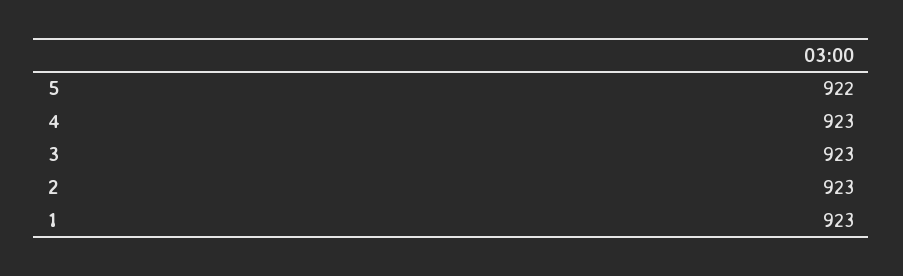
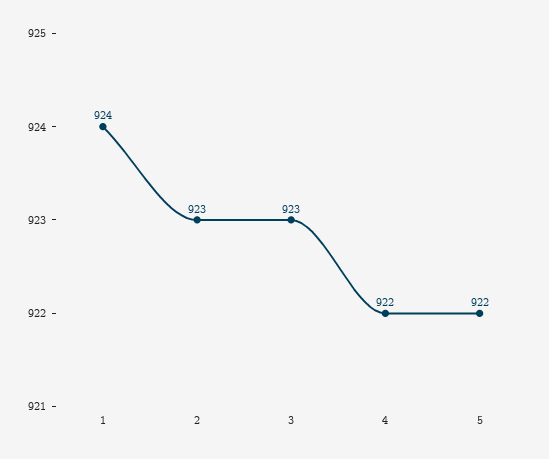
4: 923 -> 922
1: 923 -> 924

